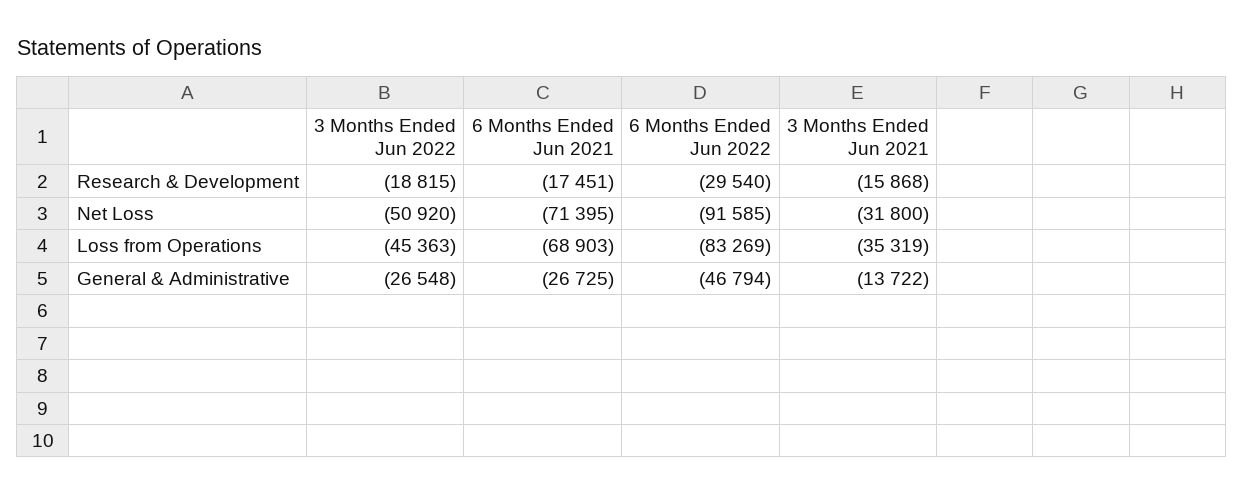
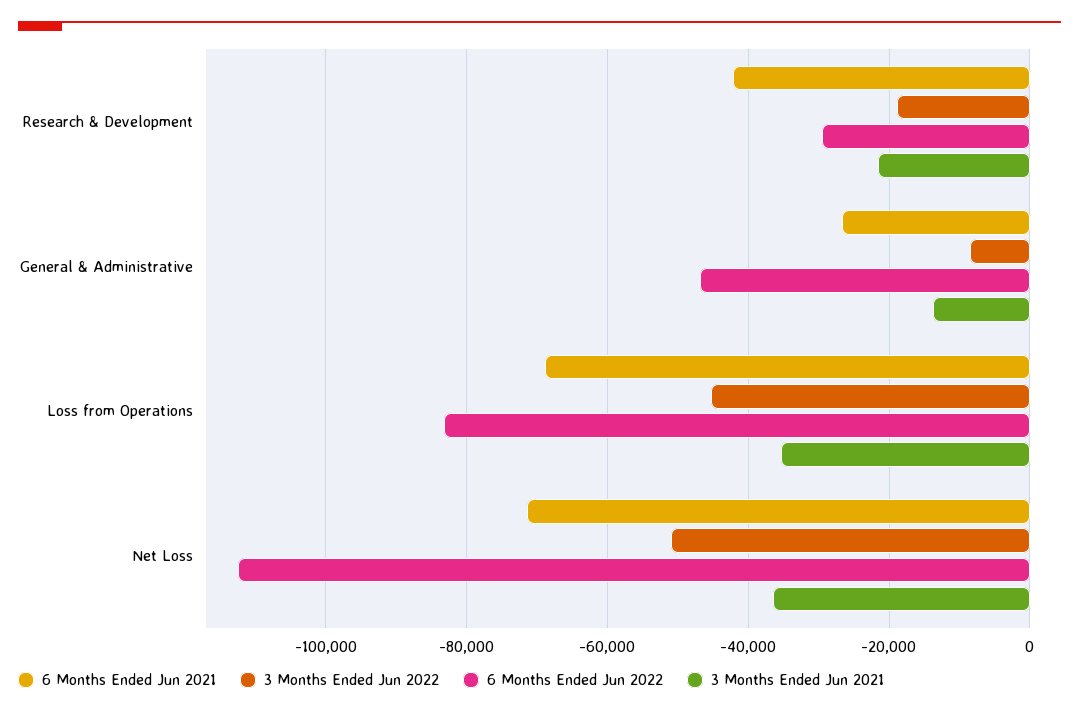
6 Months Ended Jun 2021, Research & Development: -17451 -> -42000
3 Months Ended Jun 2021, Research & Development: -15868 -> -22000
6 Months Ended Jun 2022, Net Loss: -91585 -> -112000
3 Months Ended Jun 2021, Net Loss: -31800 -> -36000
3 Months Ended Jun 2022, General & Administrative: -26548 -> -8000

